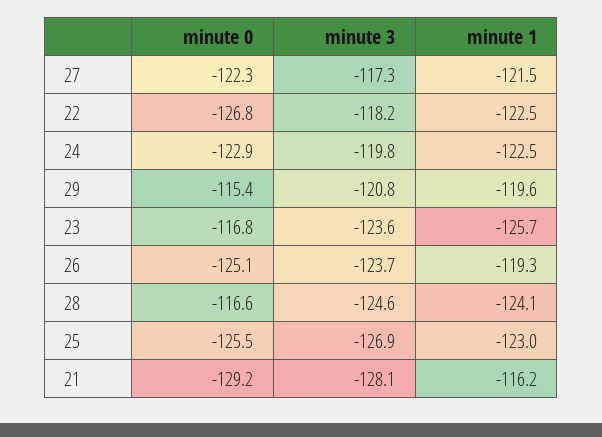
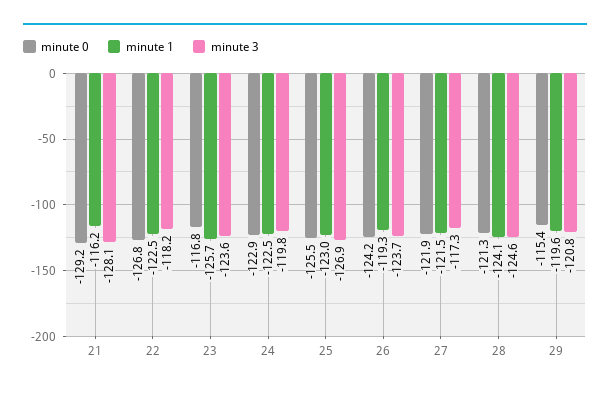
minute 0, 27: -122.3 -> -121.9
minute 0, 26: -125.1 -> -124.2
minute 0, 28: -116.6 -> -121.3

